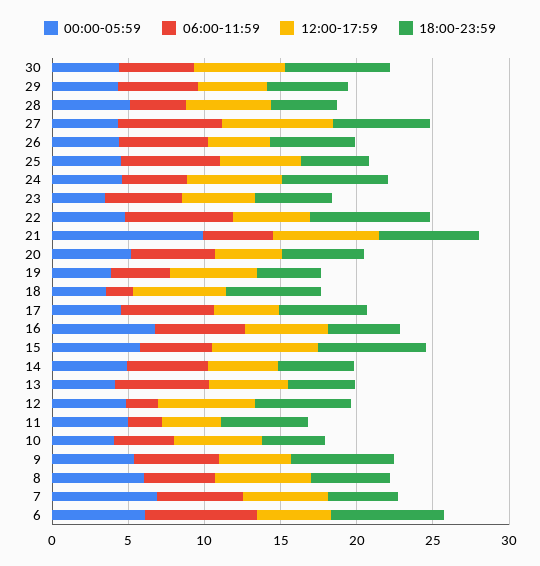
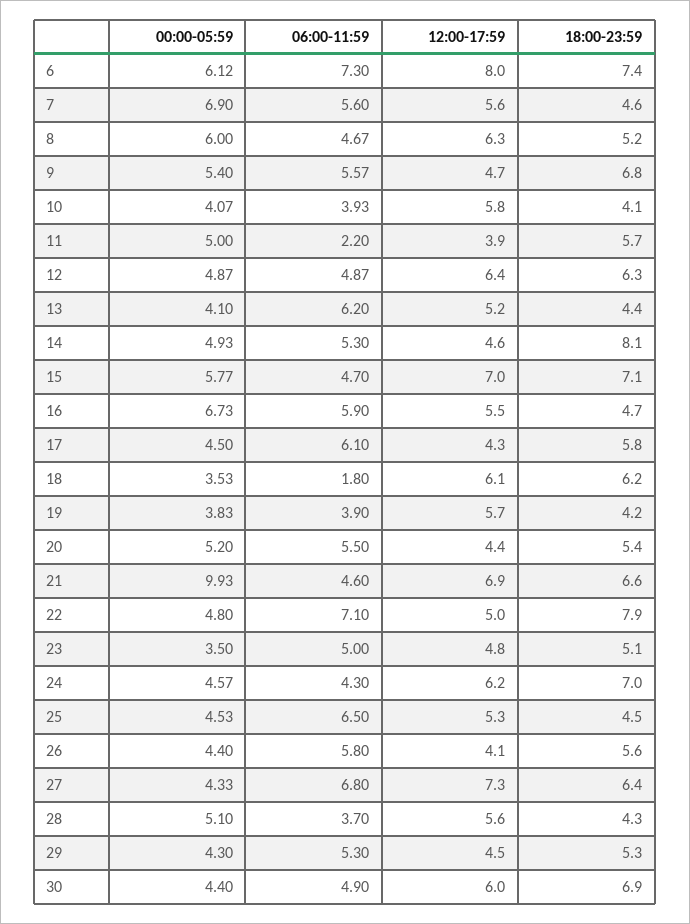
18:00-23:59, 14: 5 -> 8.1
06:00-11:59, 12: 2 -> 4.87
12:00-17:59, 6: 5 -> 8

